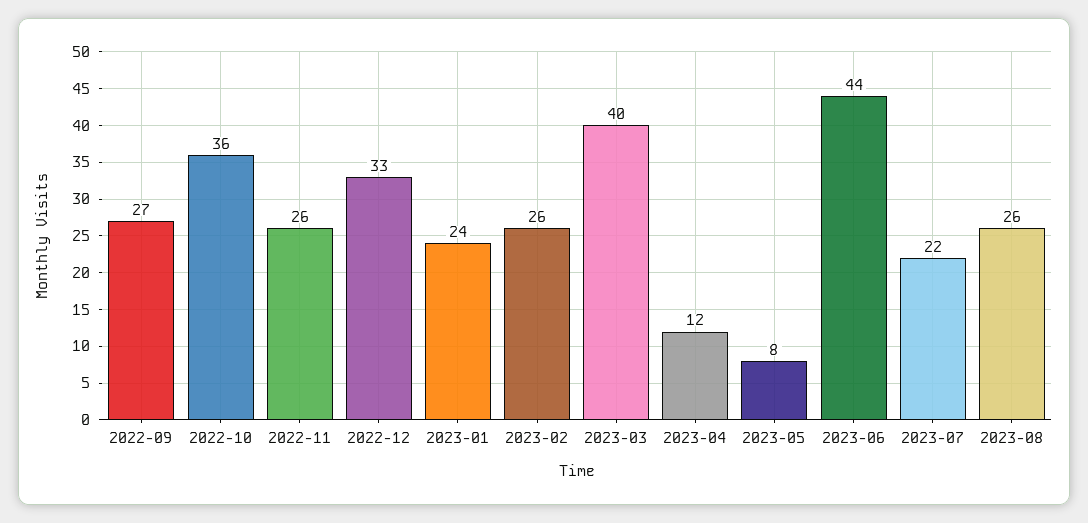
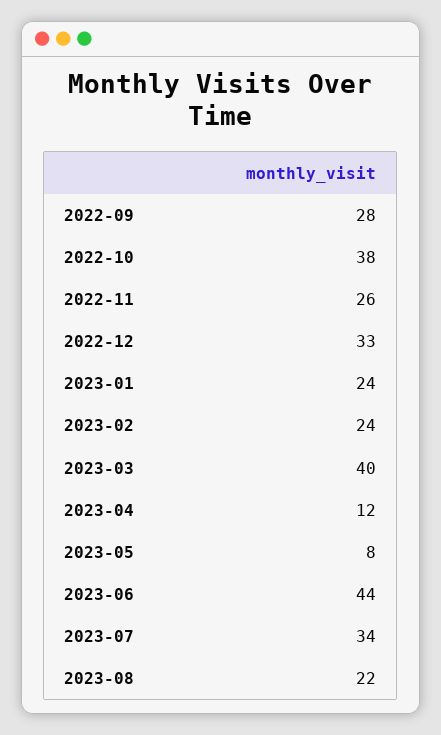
2022-09: 27 -> 28
2022-10: 36 -> 38
2023-02: 26 -> 24
2023-07: 22 -> 34
2023-08: 26 -> 22

